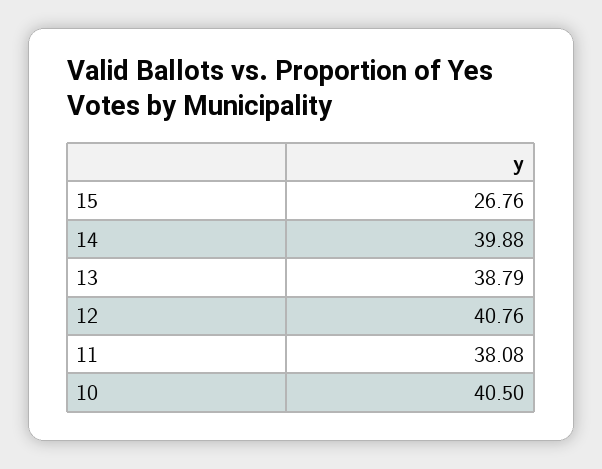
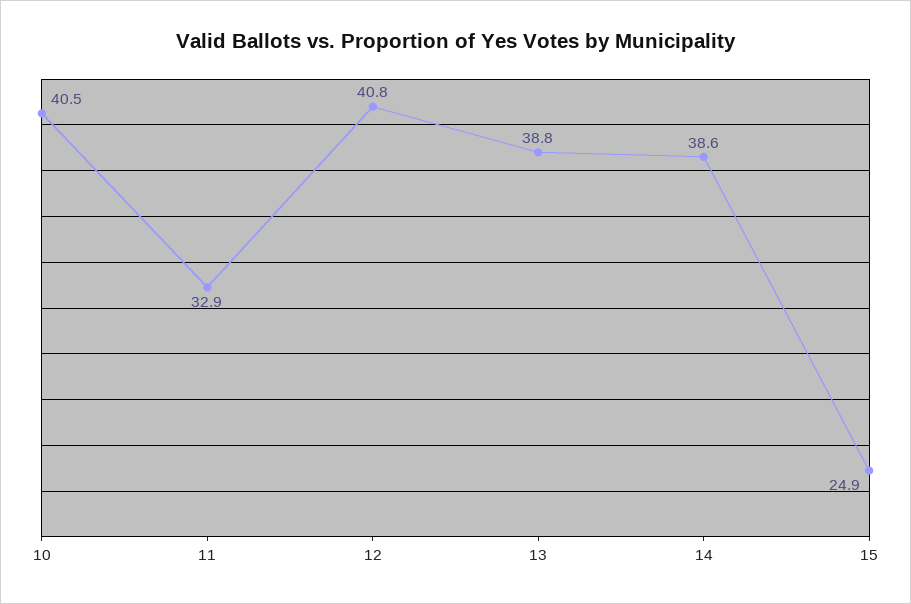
15: 26.76 -> 24.9
14: 39.88 -> 38.6
11: 38.08 -> 32.9

